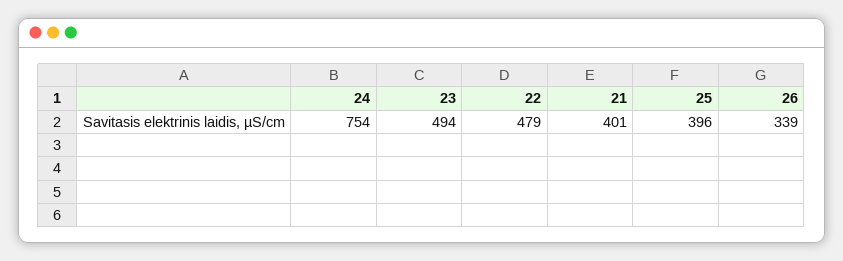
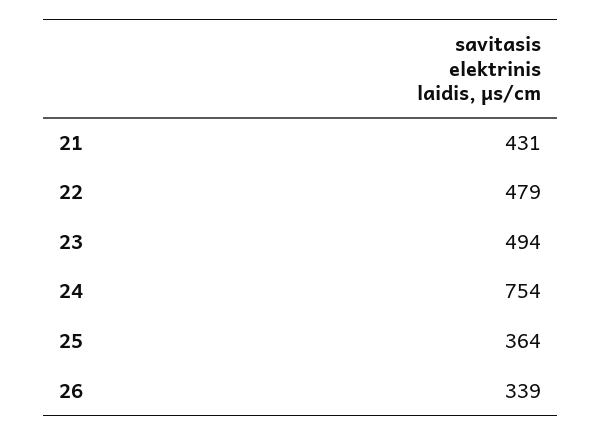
21: 401 -> 431
25: 396 -> 364

